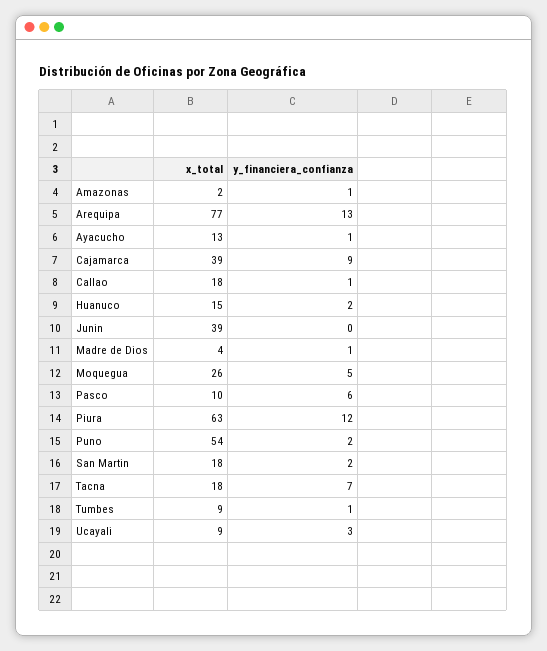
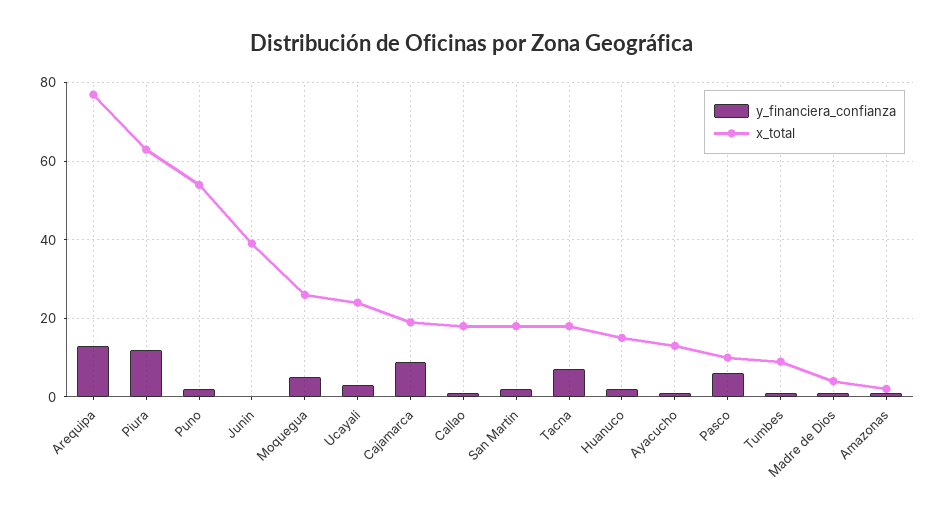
x_total, Cajamarca: 39 -> 20
x_total, Ucayali: 9 -> 25

